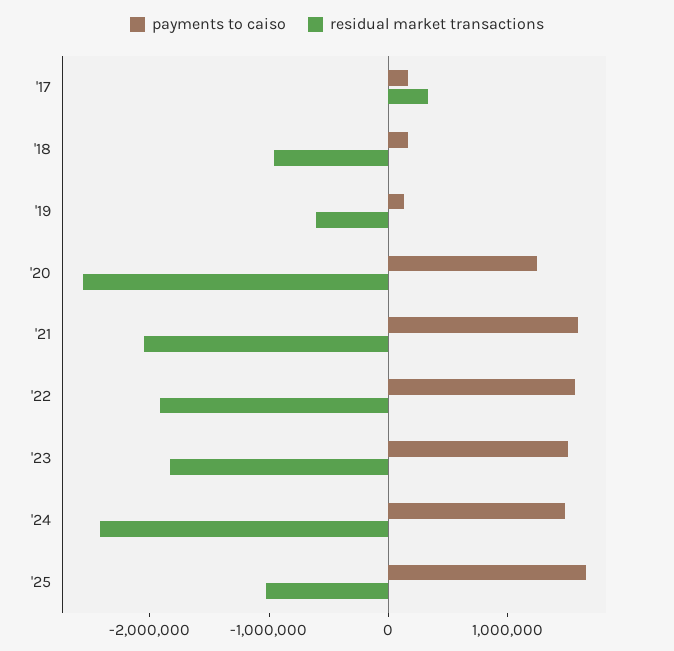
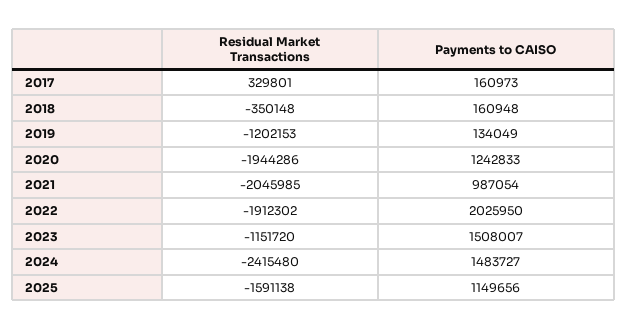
residual market transactions, '18: -1000000 -> -350148
residual market transactions, '19: -600000 -> -1202153
residual market transactions, '20: -2600000 -> -1944286
payments to caiso, '21: 1600000 -> 987054
payments to caiso, '22: 1600000 -> 2025950
residual market transactions, '23: -1800000 -> -1151720
payments to caiso, '25: 1600000 -> 1149656
residual market transactions, '25: -1000000 -> -1591138

